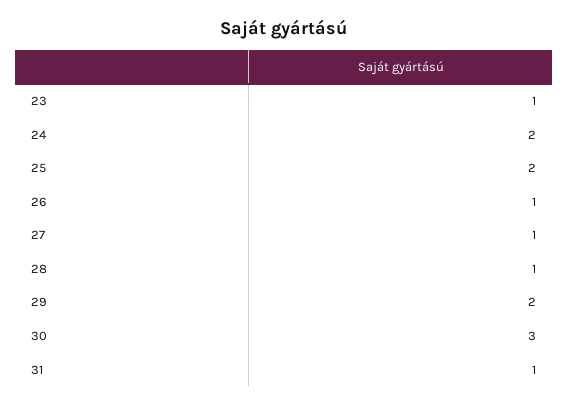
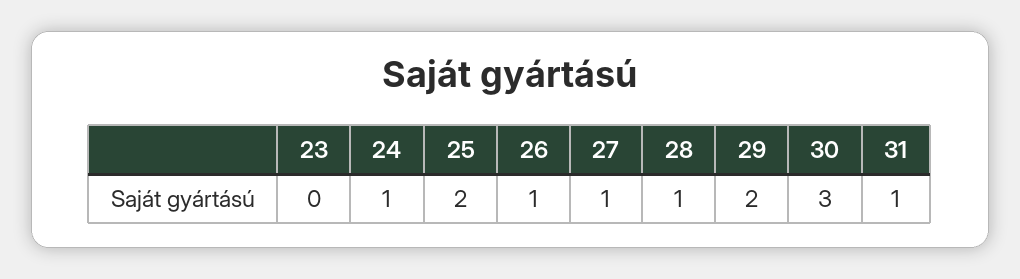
23: 1 -> 0
24: 2 -> 1

